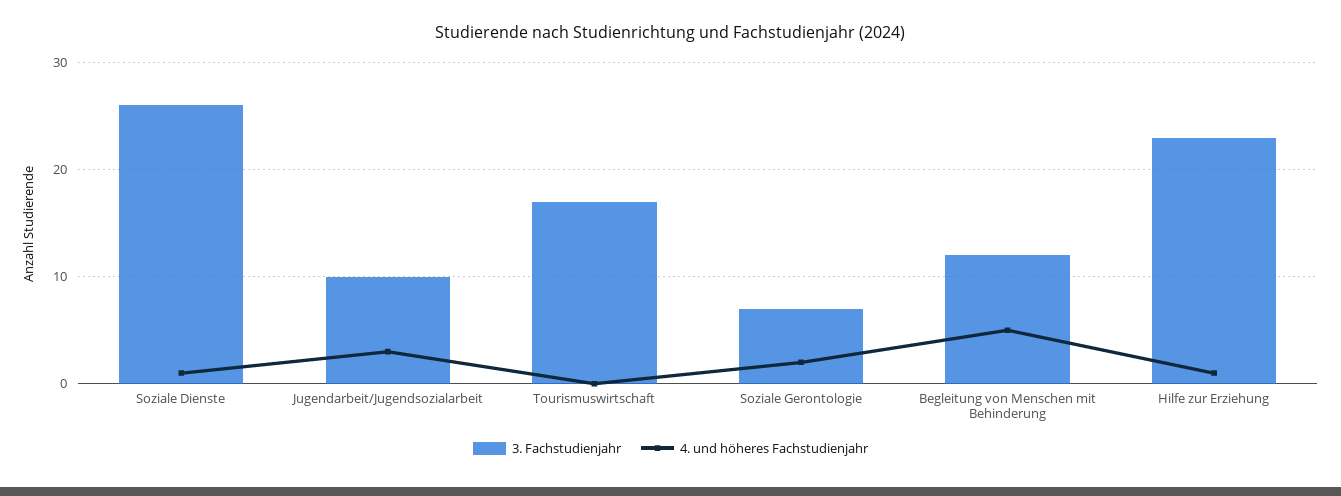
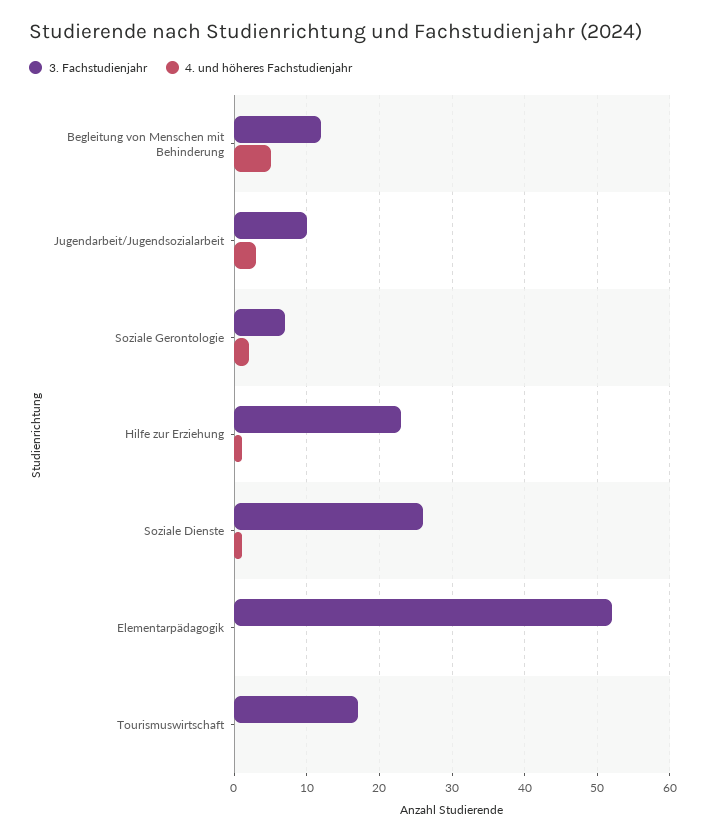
3. Fachstudienjahr, Elementarpädagogik: none -> 52
4. und höheres Fachstudienjahr, Elementarpädagogik: none -> 0

